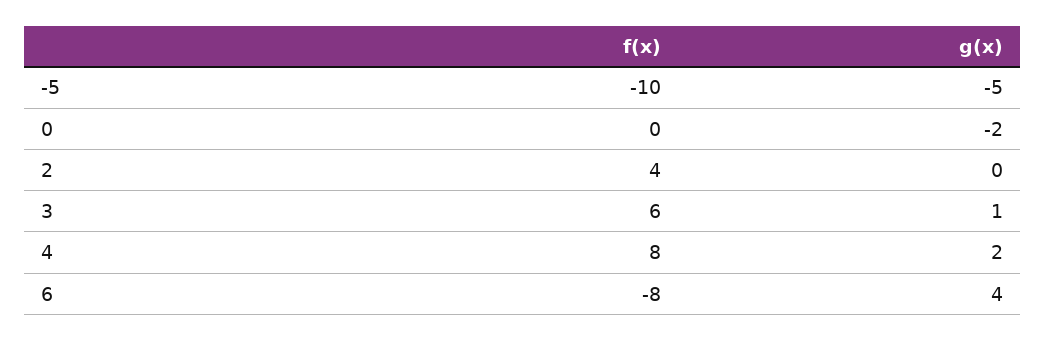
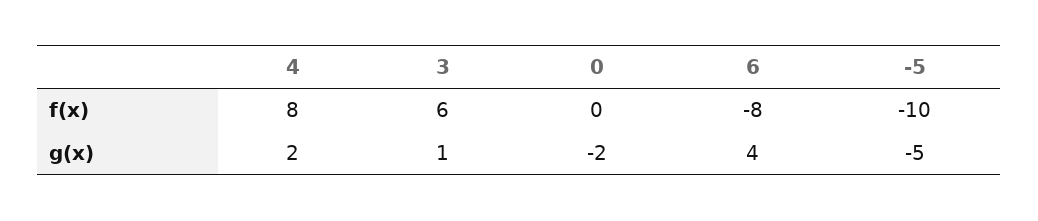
f(x), 2: 4 -> none
g(x), 2: 0 -> none

